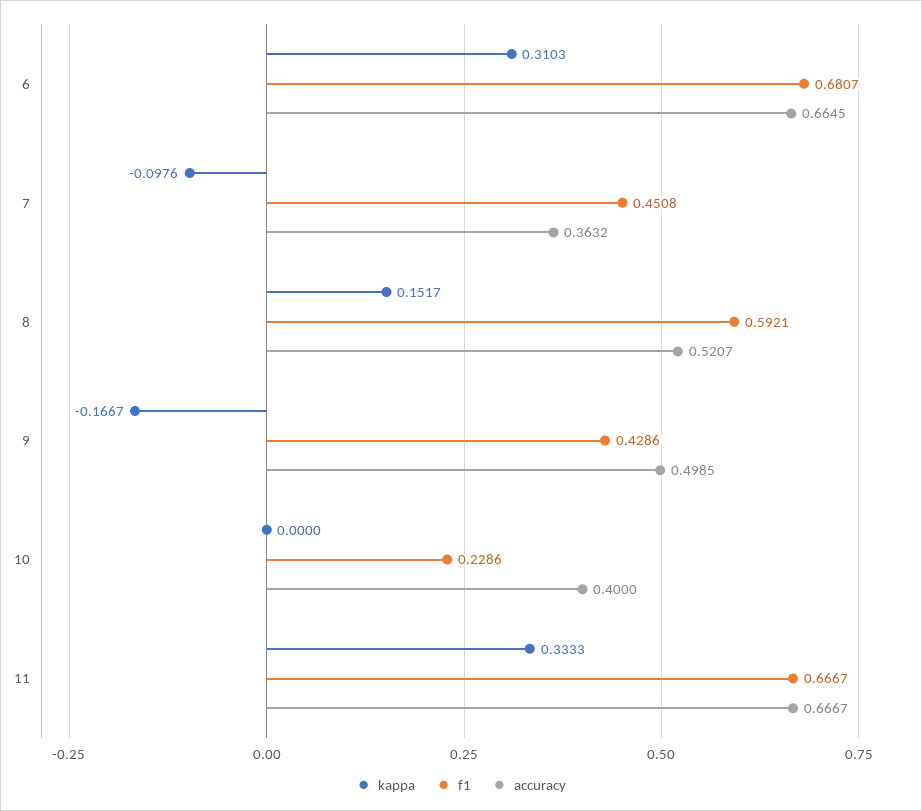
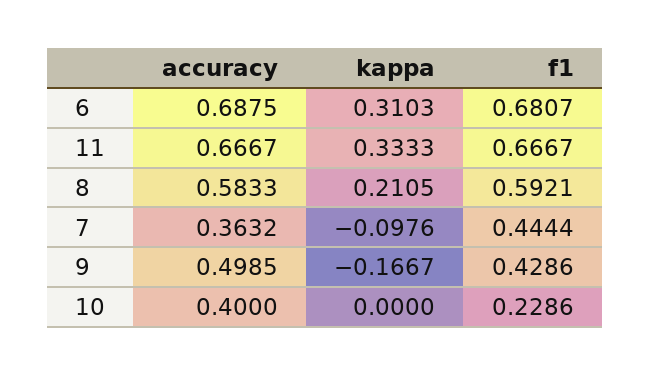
accuracy, 6: 0.6645 -> 0.6875
f1, 7: 0.4508 -> 0.4444
kappa, 8: 0.1517 -> 0.2105
accuracy, 8: 0.5207 -> 0.5833

